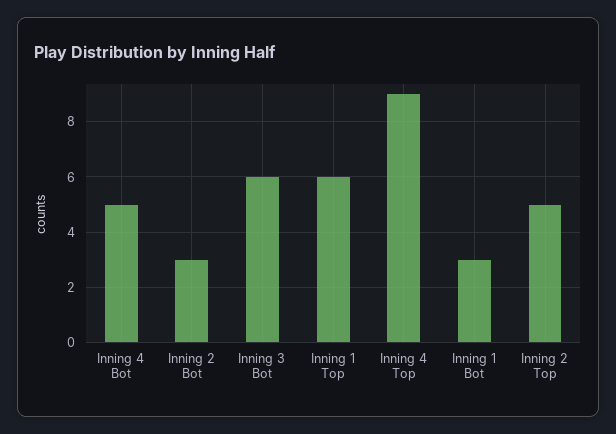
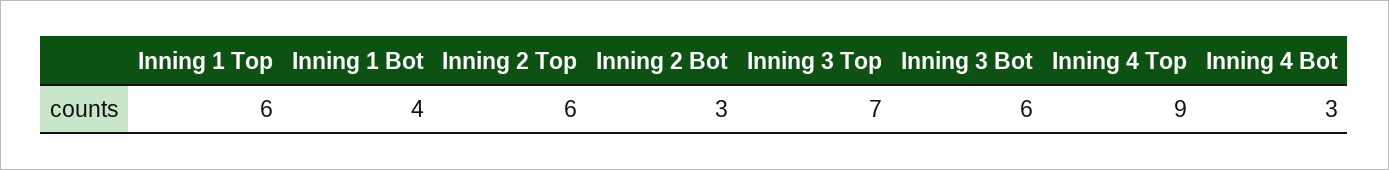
Inning 4 Bot: 5 -> 3
Inning 1 Bot: 3 -> 4
Inning 2 Top: 5 -> 6
Inning 3 Top: none -> 7

